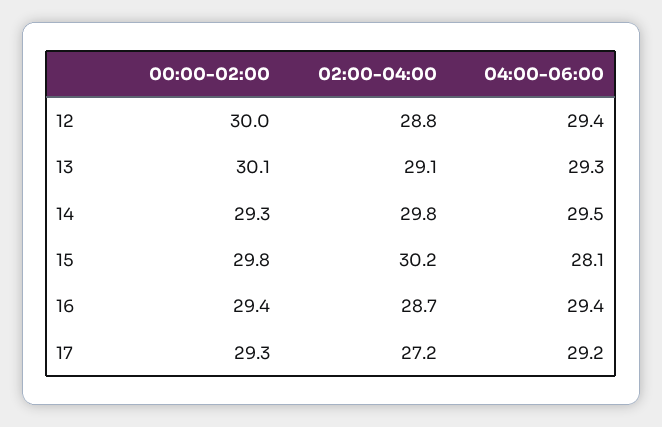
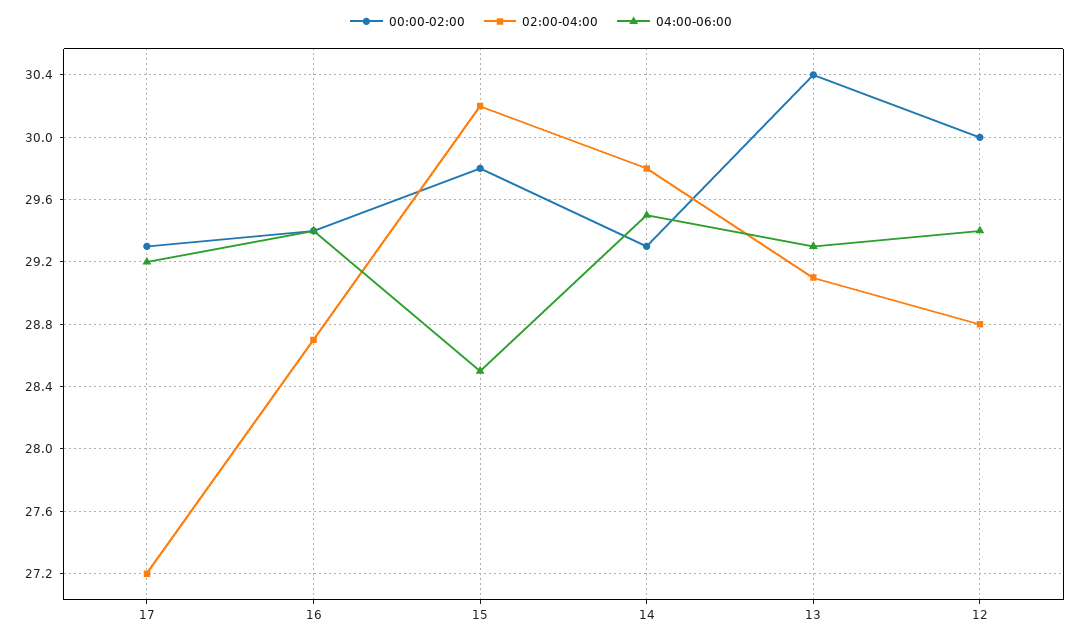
00:00-02:00, 13: 30.1 -> 30.4
04:00-06:00, 15: 28.1 -> 28.5

